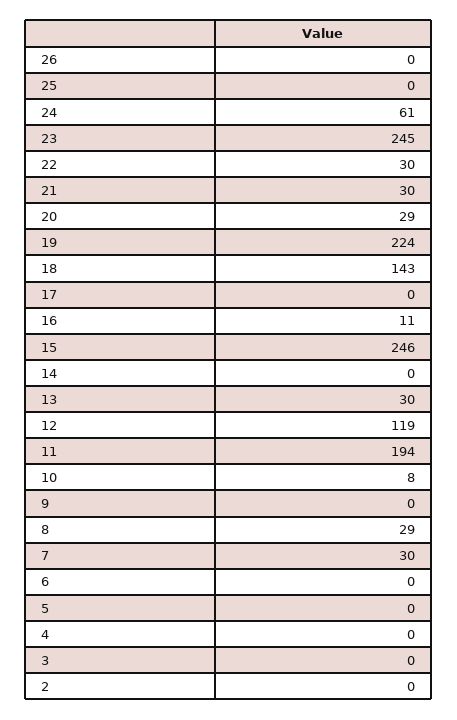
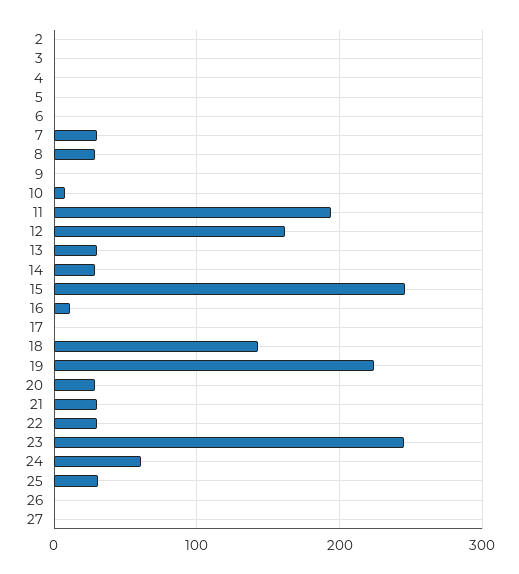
25: 0 -> 30
14: 0 -> 30
12: 119 -> 160
27: none -> 0

